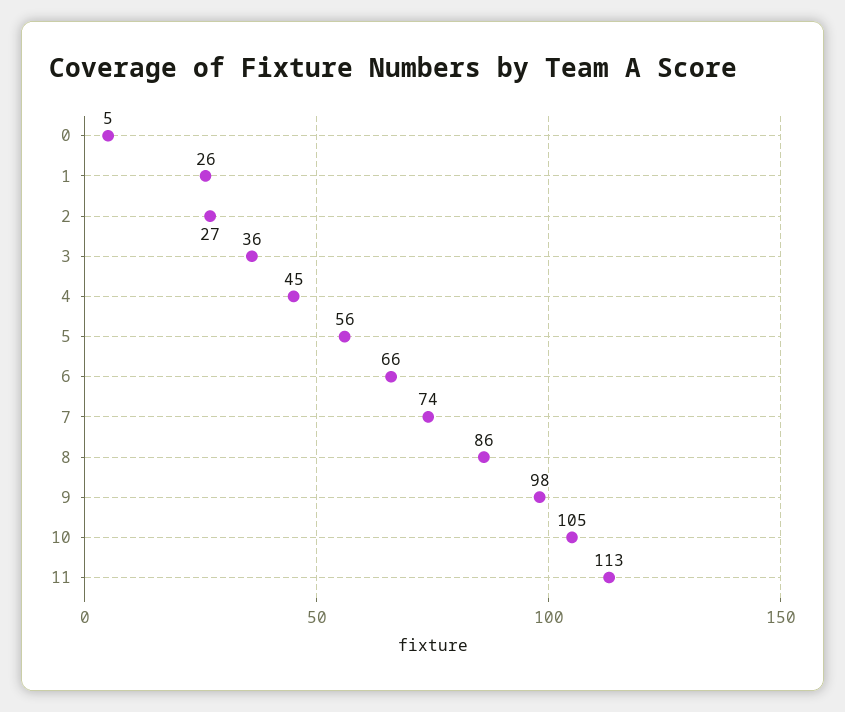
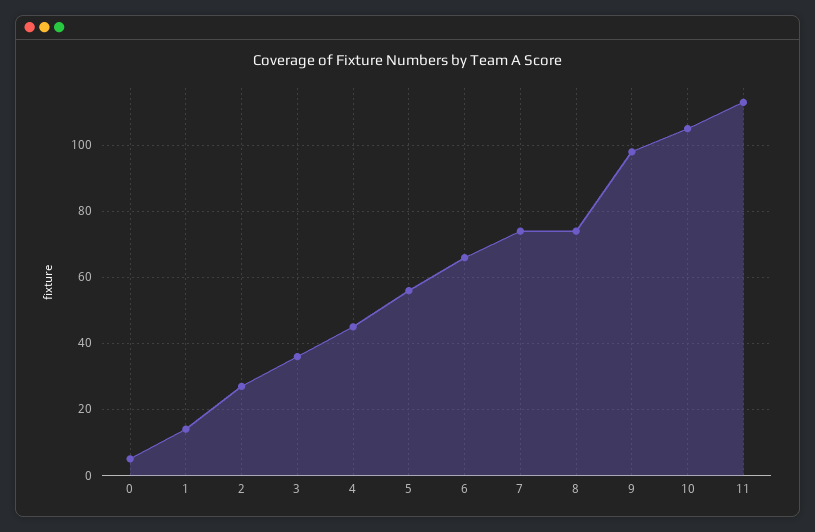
1: 26 -> 15
8: 86 -> 75

